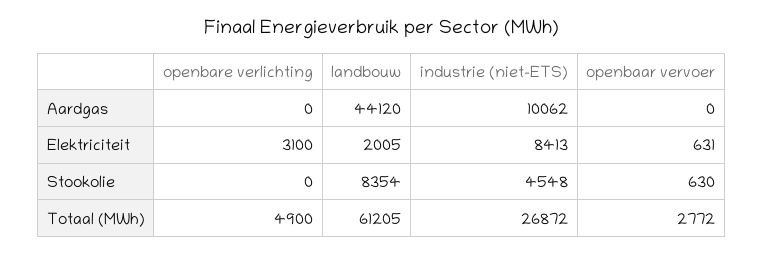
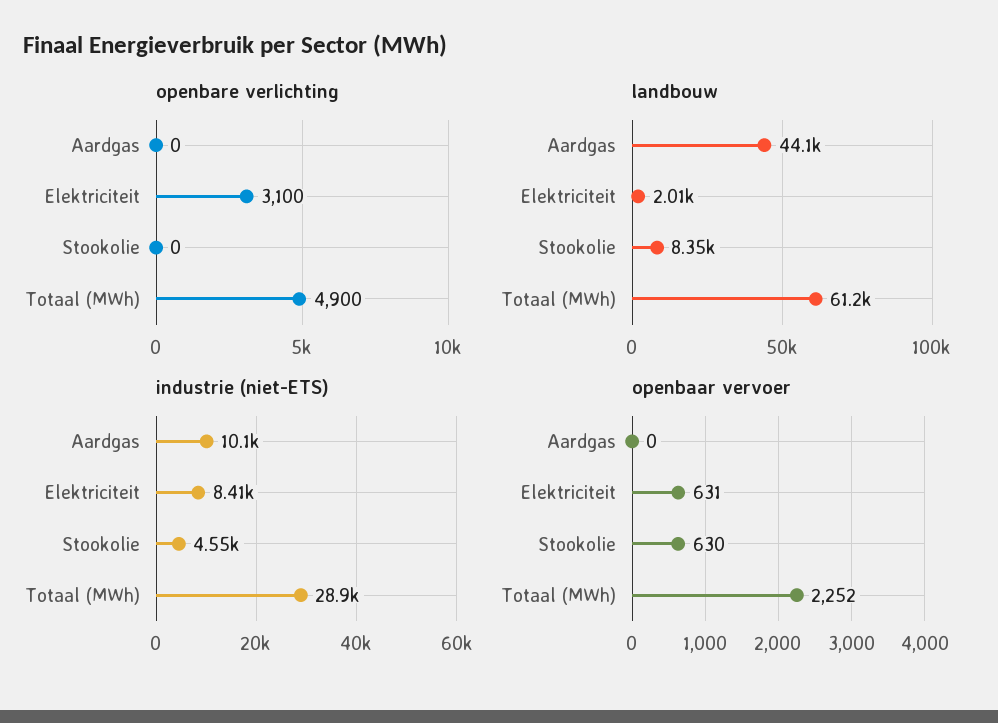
industrie (niet-ETS), Totaal (MWh): 26872 -> 28900
openbaar vervoer, Totaal (MWh): 2772 -> 2252

